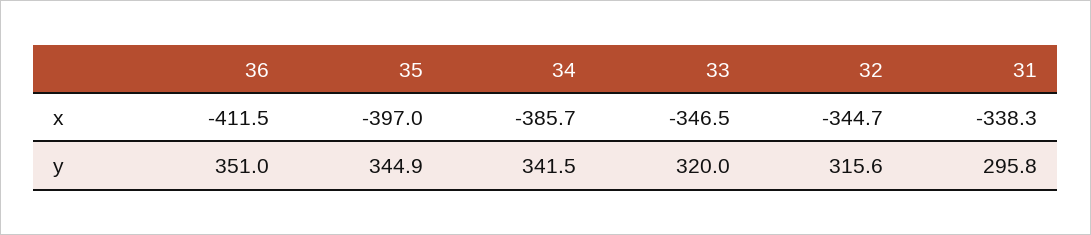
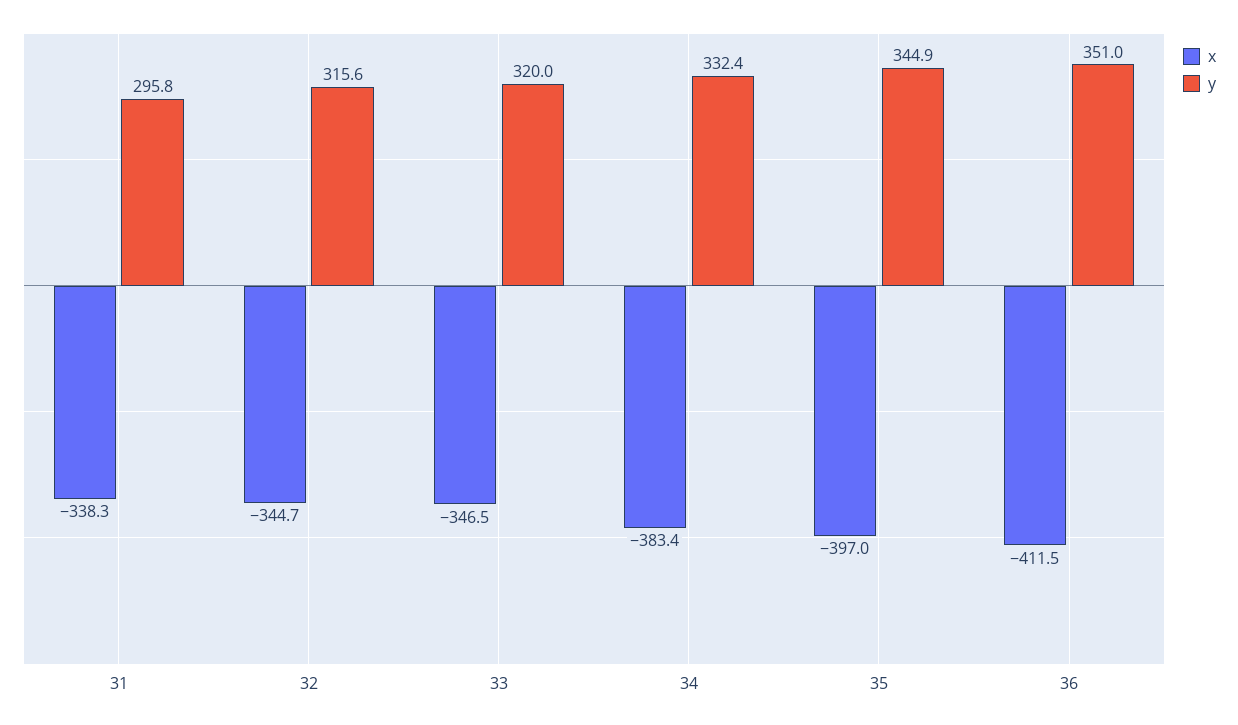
x, 34: -385.7 -> -383.4
y, 34: 341.5 -> 332.4

